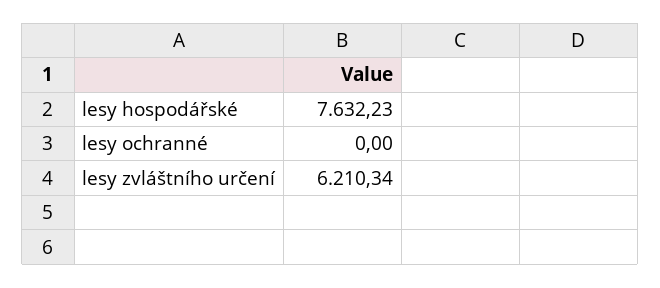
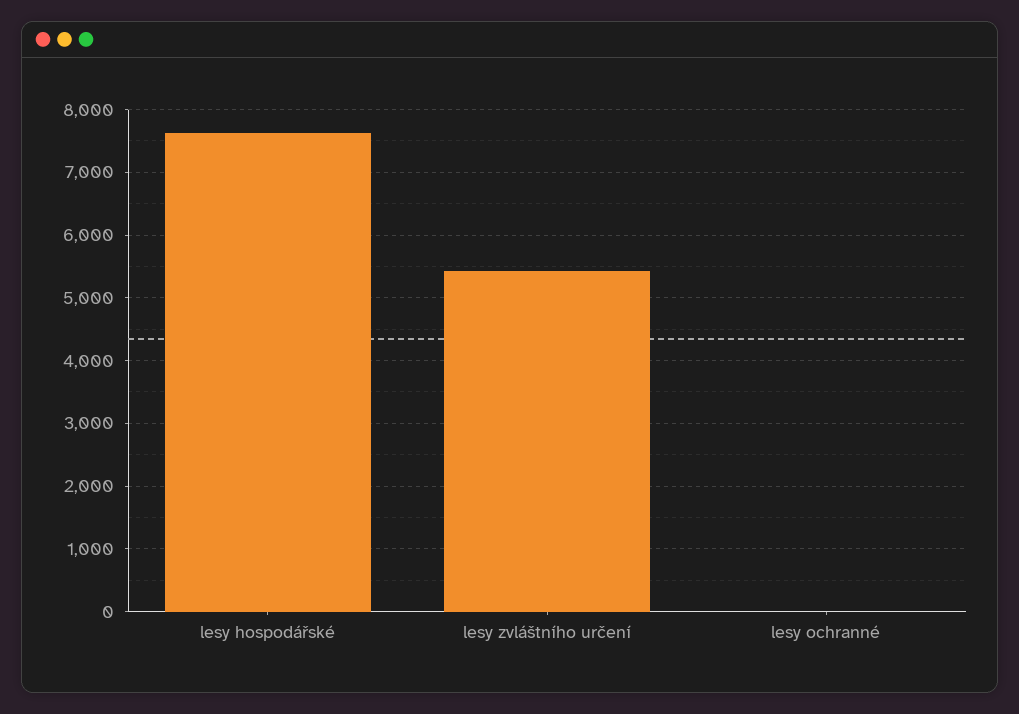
lesy zvláštního určení: 6210.34 -> 5400

